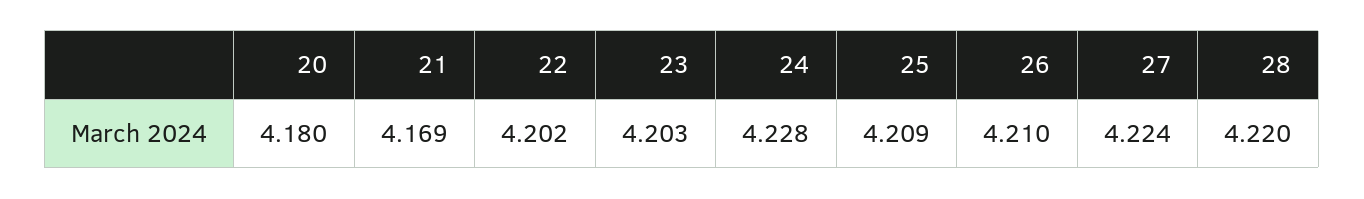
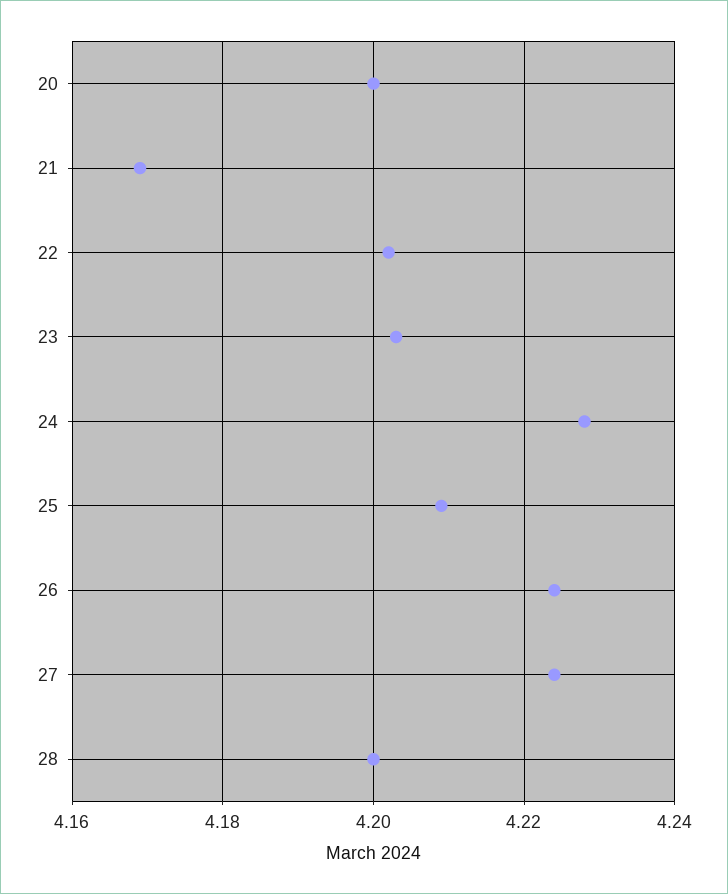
20: 4.18 -> 4.2
26: 4.21 -> 4.225
28: 4.22 -> 4.2

